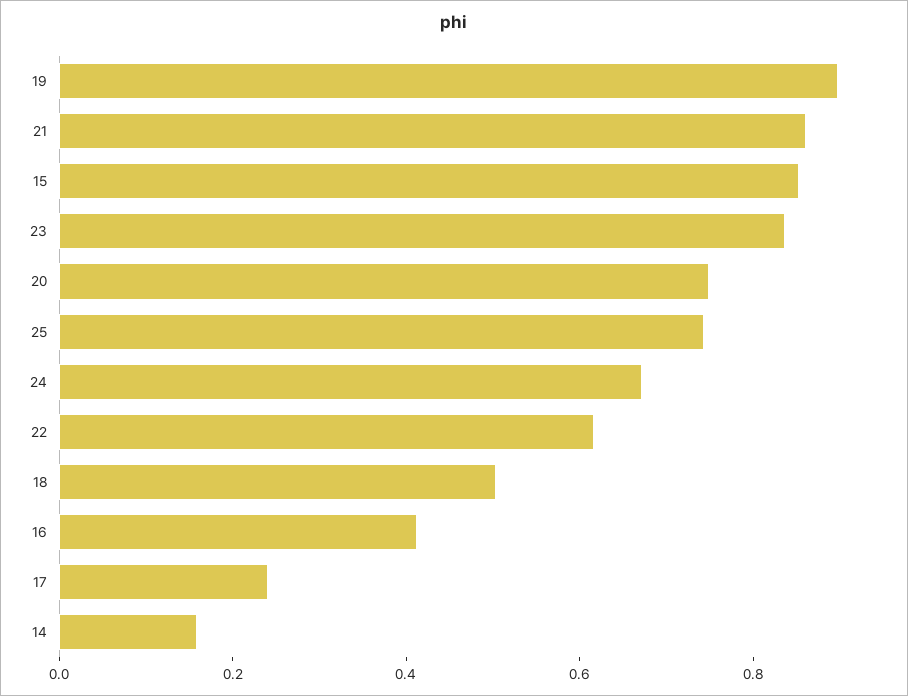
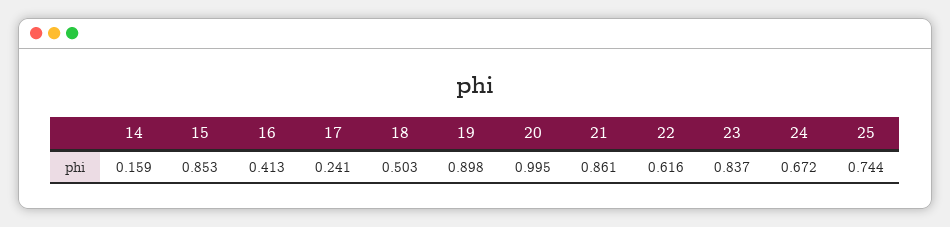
20: 0.75 -> 0.995

